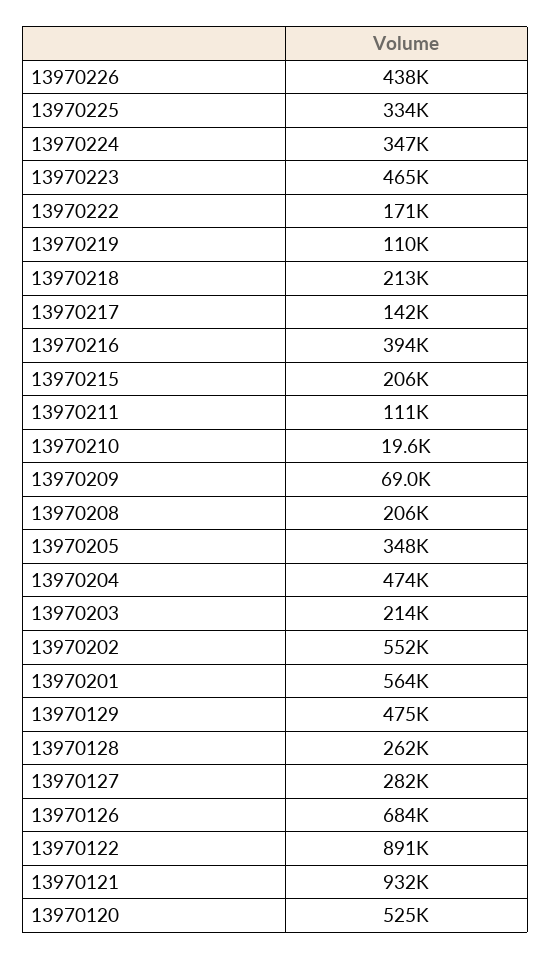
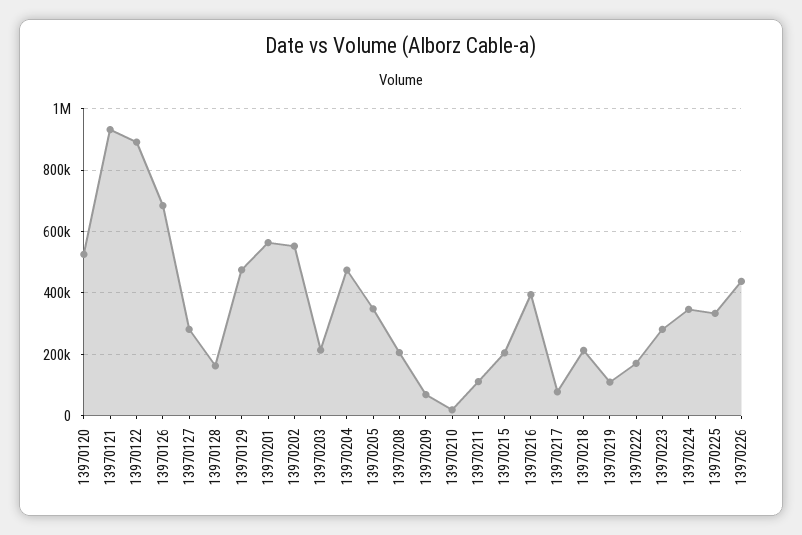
13970223: 465000 -> 280000
13970217: 142000 -> 80000
13970128: 262000 -> 160000

